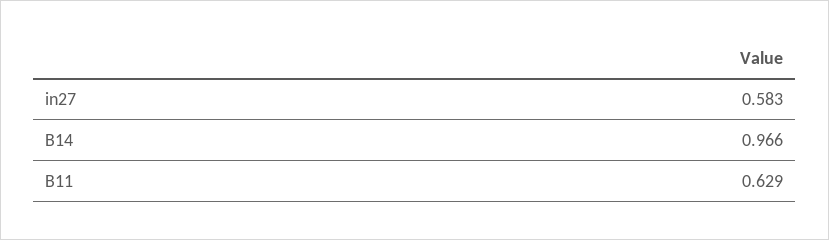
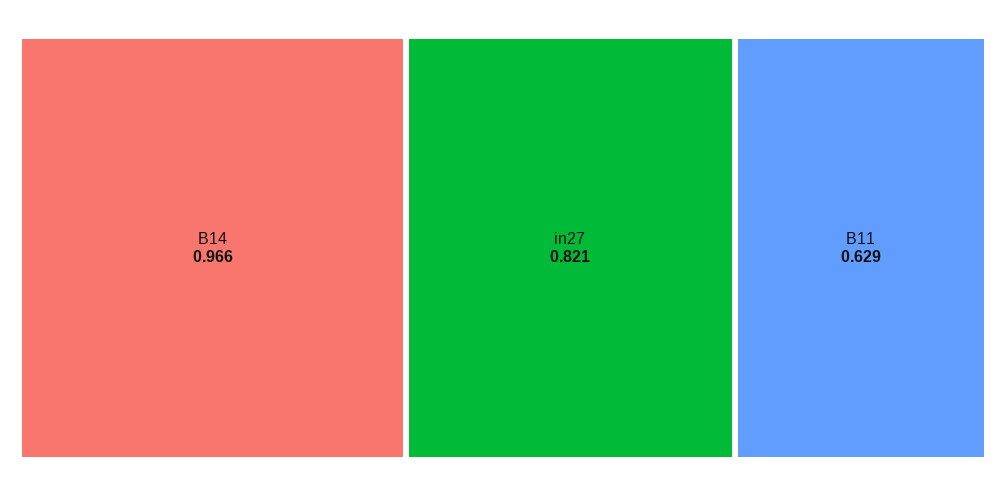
in27: 0.583 -> 0.821

